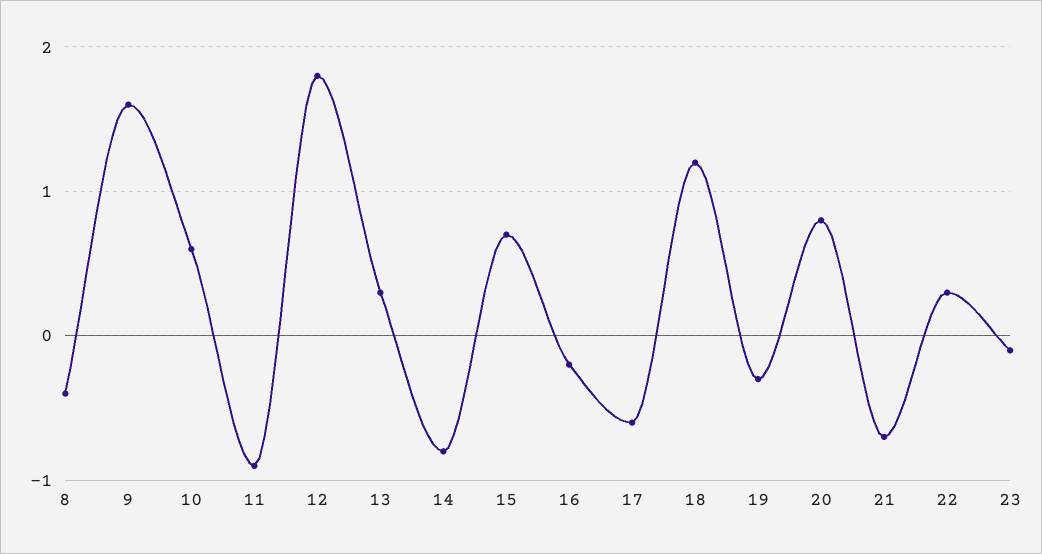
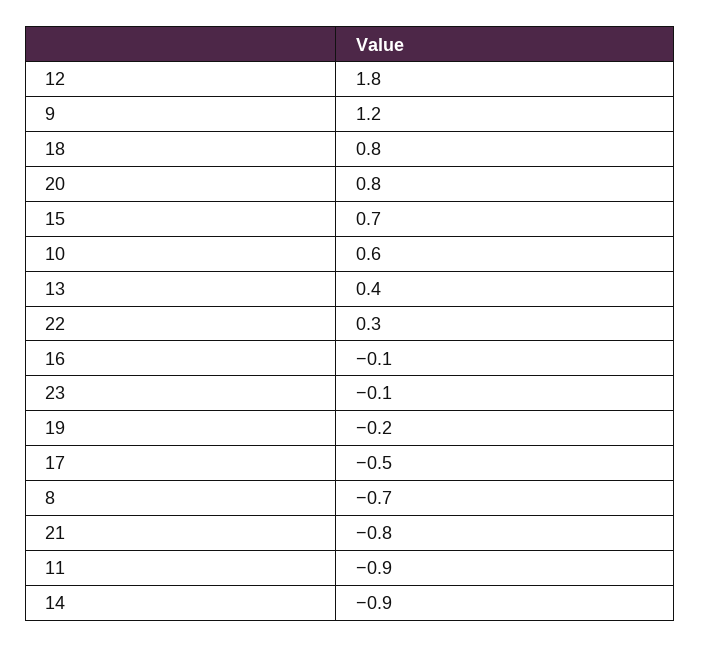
8: -0.4 -> -0.7
9: 1.6 -> 1.2
13: 0.3 -> 0.4
14: -0.8 -> -0.9
16: -0.2 -> -0.1
17: -0.6 -> -0.5
18: 1.2 -> 0.8
19: -0.3 -> -0.2
21: -0.7 -> -0.8

